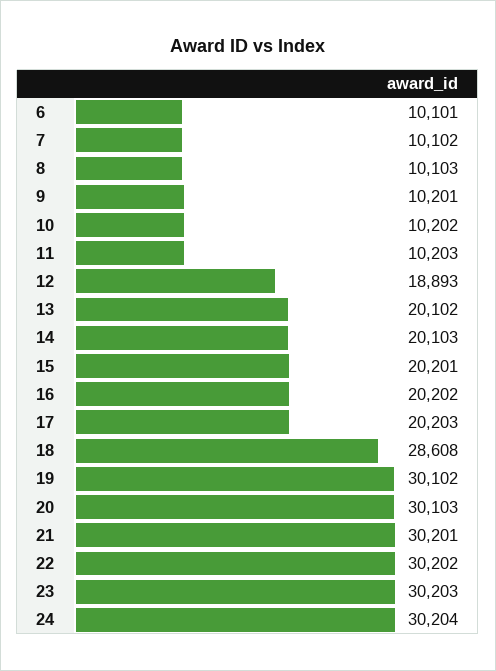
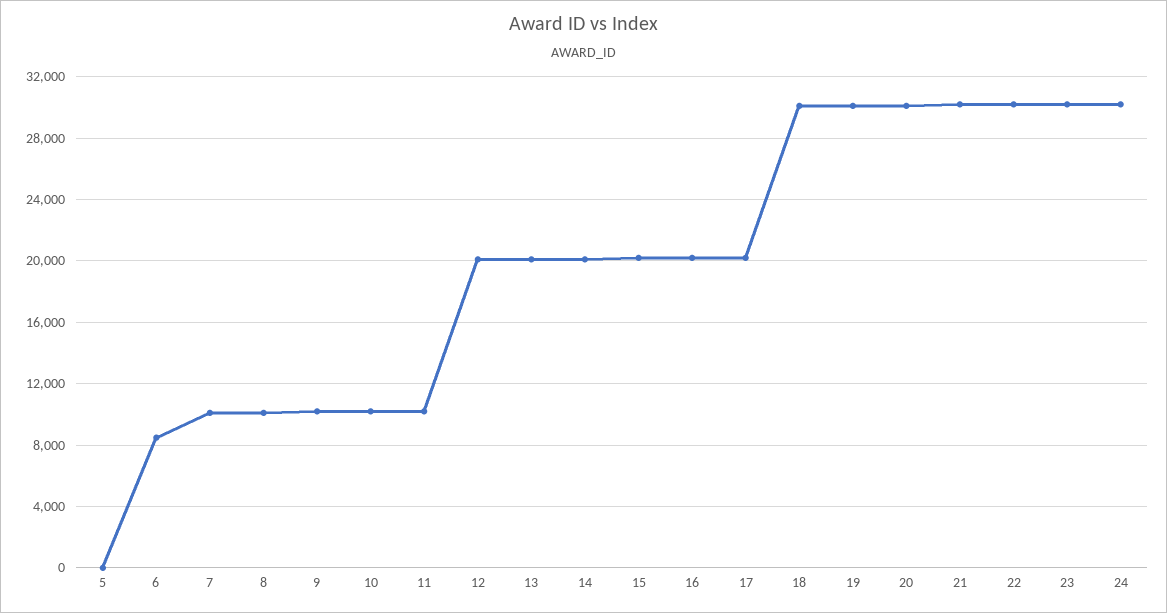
6: 10101 -> 8500
12: 18893 -> 20000
18: 28608 -> 30000
5: none -> 0

